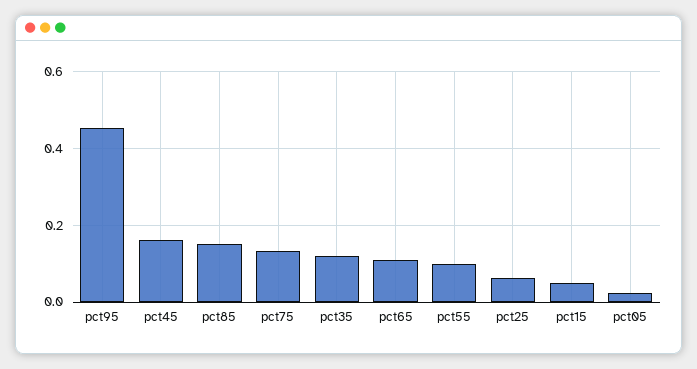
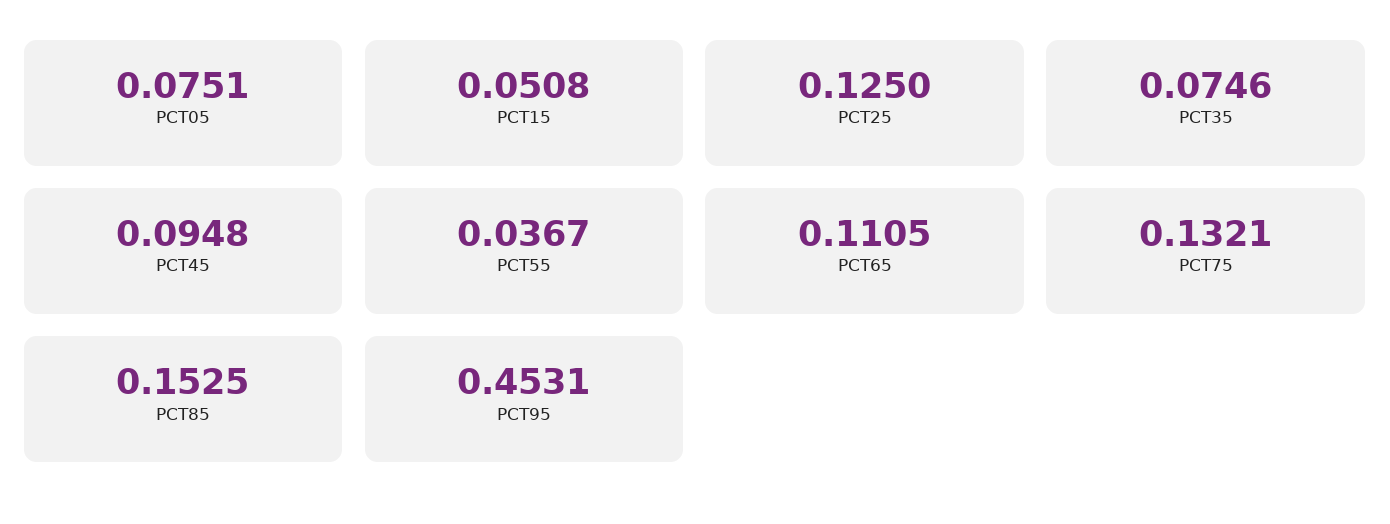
pct45: 0.16 -> 0.0948
pct35: 0.12 -> 0.0746
pct55: 0.1 -> 0.0367
pct25: 0.06 -> 0.125
pct05: 0.02 -> 0.0751

